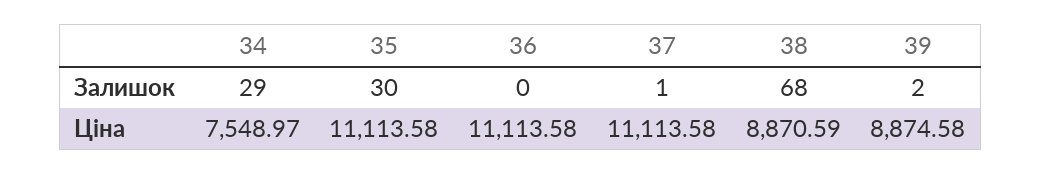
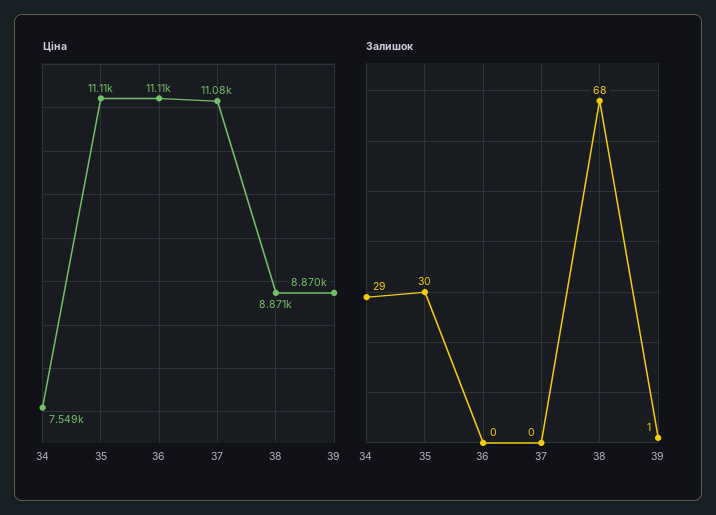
Залишок, 37: 1 -> 0
Залишок, 39: 2 -> 1
Ціна, 37: 11113.58 -> 11080
Ціна, 39: 8874.58 -> 8870

